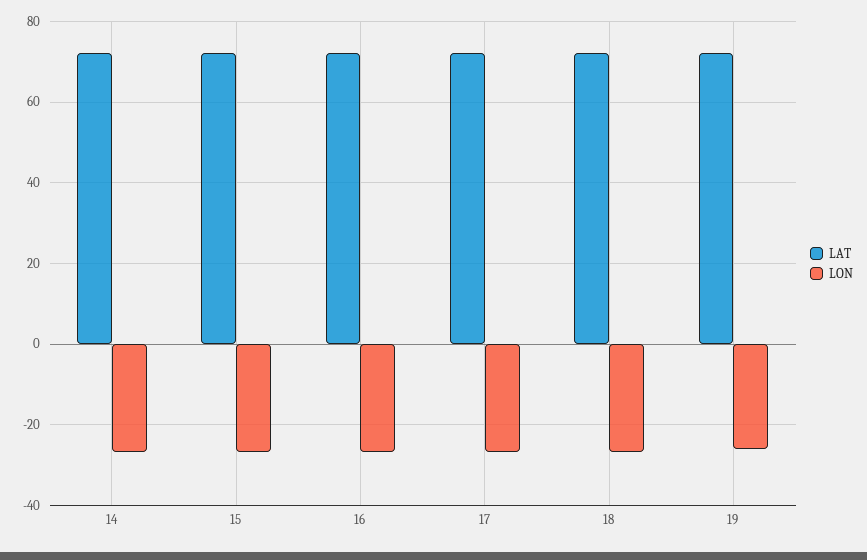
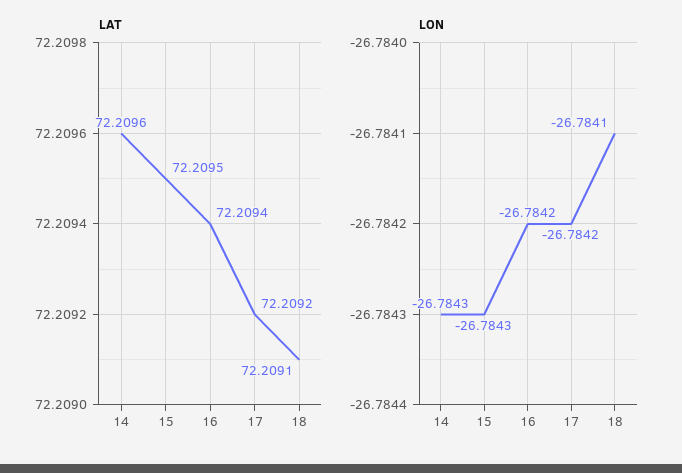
LAT, 19: 72 -> none
LON, 19: -26 -> none

